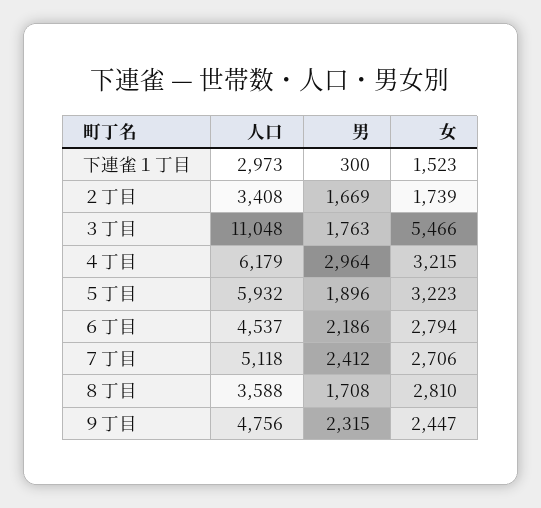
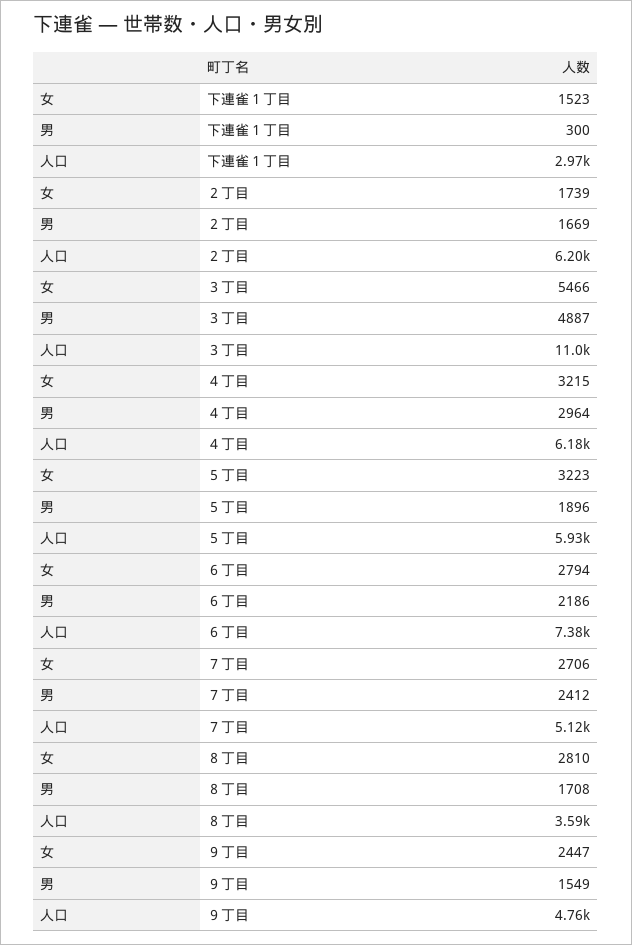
人口, ２丁目: 3408 -> 6200
男, ３丁目: 1763 -> 4887
人口, ６丁目: 4537 -> 7380
男, ９丁目: 2315 -> 1549

